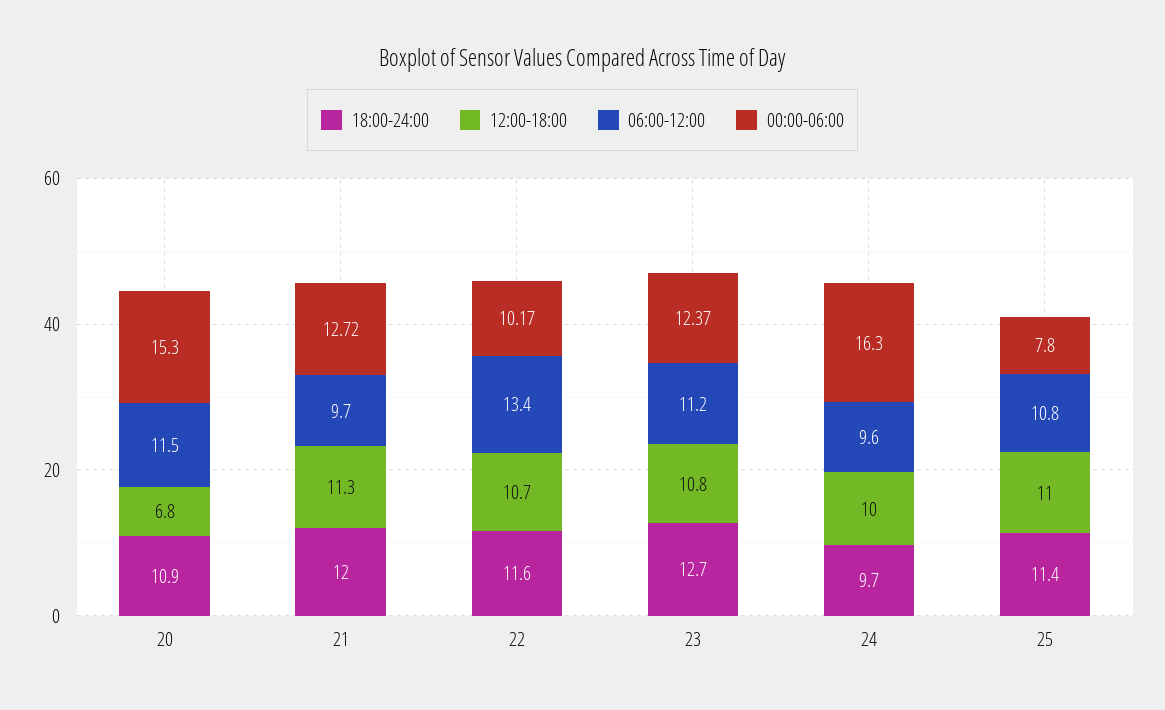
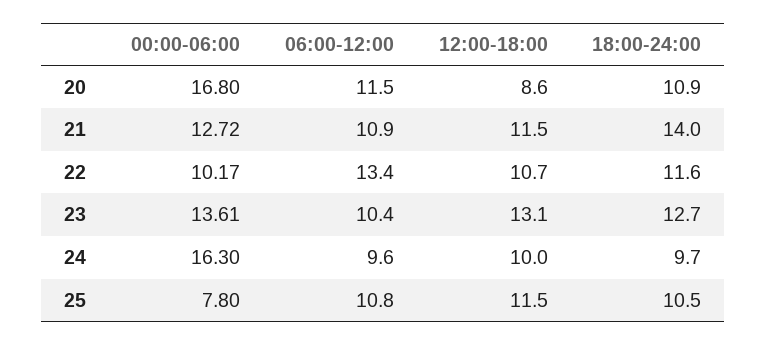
12:00-18:00, 20: 6.8 -> 8.6
00:00-06:00, 20: 15.3 -> 16.8
18:00-24:00, 21: 12 -> 14
12:00-18:00, 21: 11.3 -> 11.5
06:00-12:00, 21: 9.7 -> 10.9
12:00-18:00, 23: 10.8 -> 13.1
06:00-12:00, 23: 11.2 -> 10.4
00:00-06:00, 23: 12.37 -> 13.61
18:00-24:00, 25: 11.4 -> 10.5
12:00-18:00, 25: 11 -> 11.5

